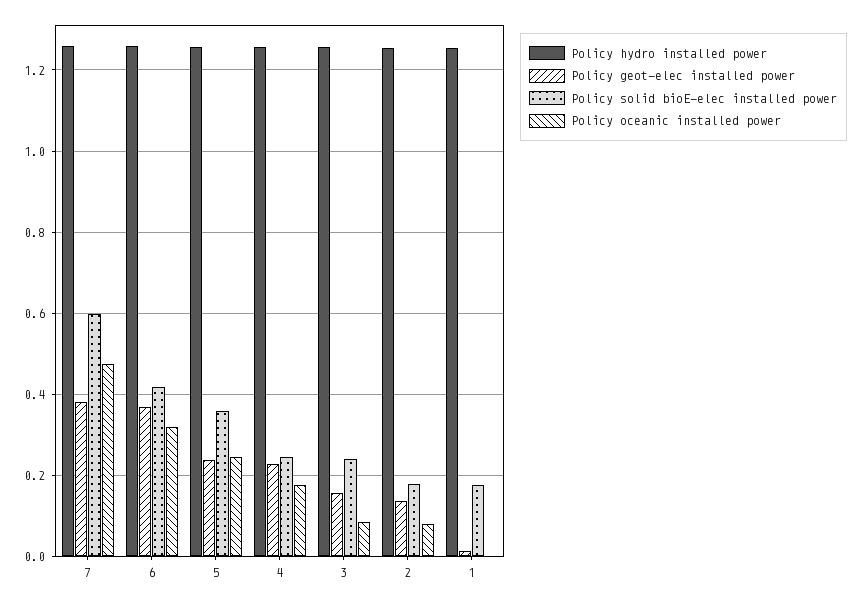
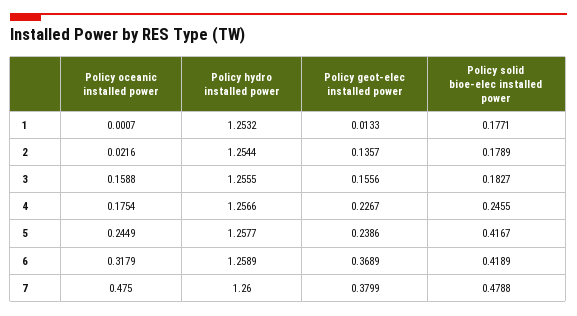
Policy solid bioE-elec installed power, 7: 0.6 -> 0.4788
Policy solid bioE-elec installed power, 5: 0.36 -> 0.4167
Policy solid bioE-elec installed power, 3: 0.24 -> 0.1827
Policy oceanic installed power, 3: 0.08 -> 0.1588
Policy oceanic installed power, 2: 0.08 -> 0.0216

